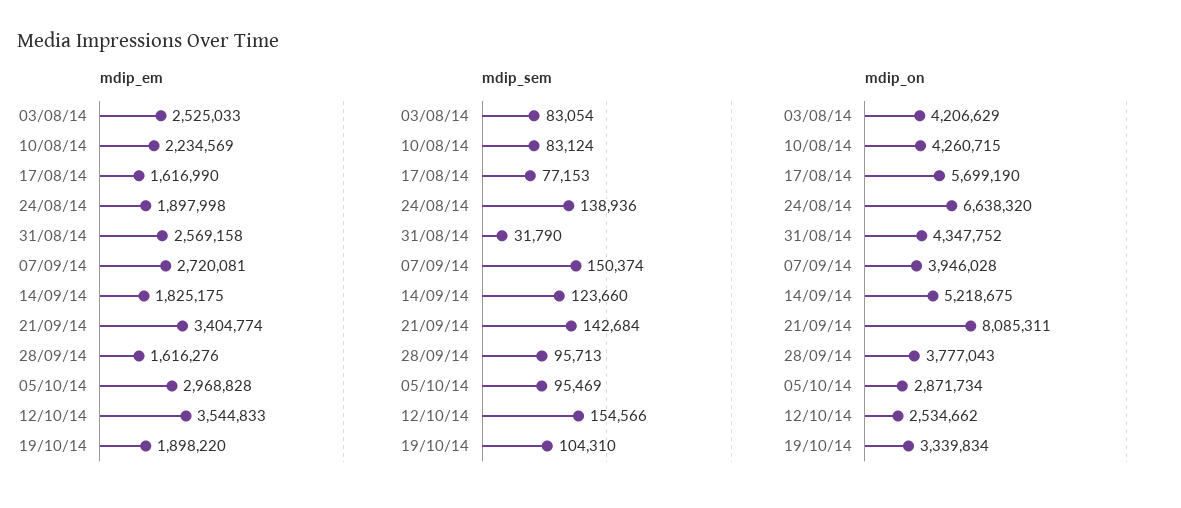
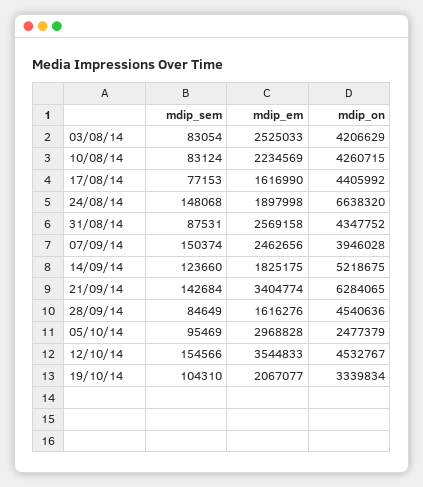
mdip_em, 07/09/14: 2720081 -> 2462656
mdip_em, 19/10/14: 1898220 -> 2067077
mdip_sem, 24/08/14: 138936 -> 148068
mdip_sem, 31/08/14: 31790 -> 87531
mdip_sem, 28/09/14: 95713 -> 84649
mdip_on, 17/08/14: 5699190 -> 4405992
mdip_on, 21/09/14: 8085311 -> 6284065
mdip_on, 28/09/14: 3777043 -> 4540636
mdip_on, 05/10/14: 2871734 -> 2477379
mdip_on, 12/10/14: 2534662 -> 4532767

